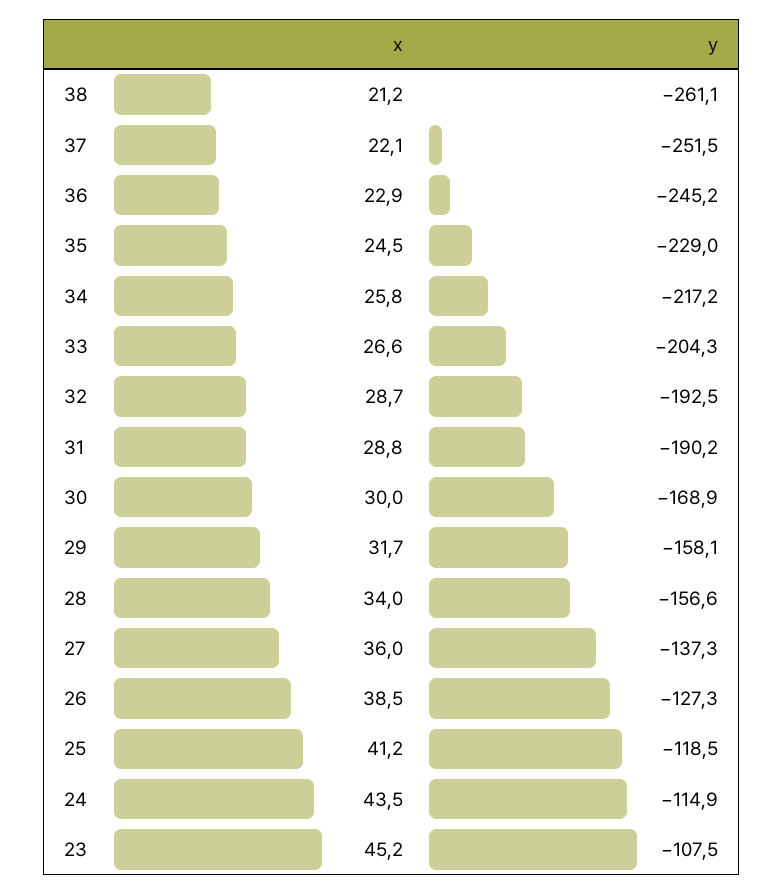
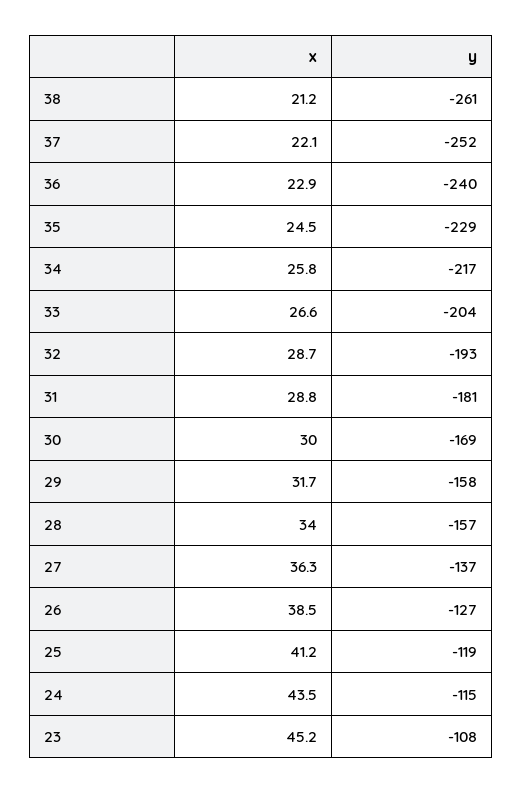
y, 36: -245.2 -> -240
y, 31: -190.2 -> -181
x, 27: 36 -> 36.3

